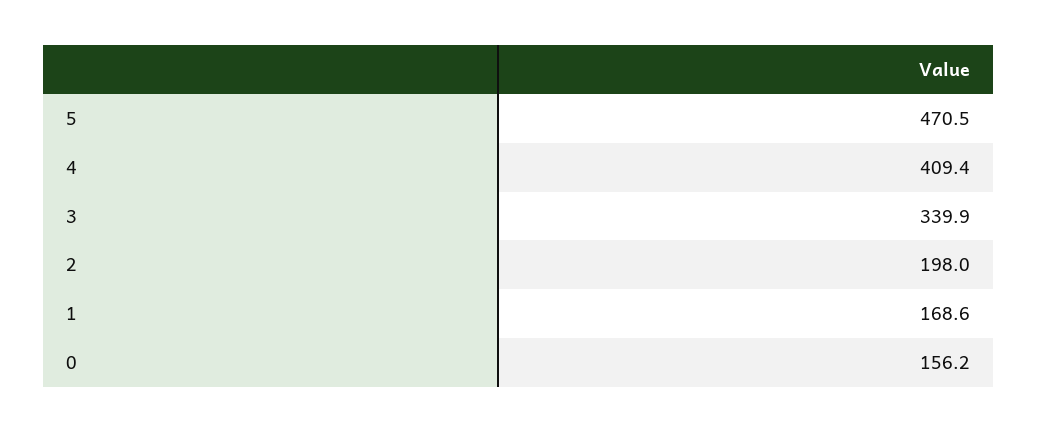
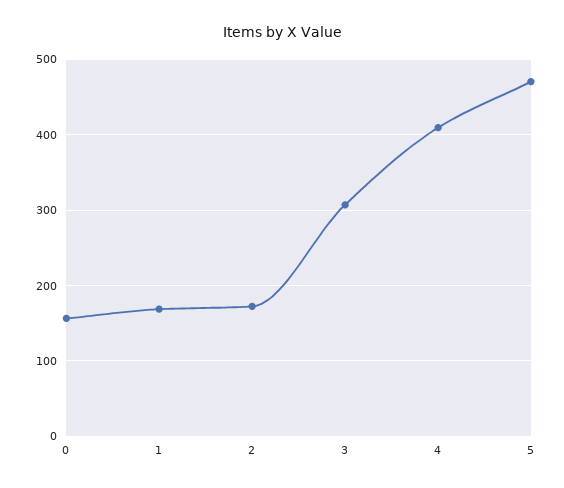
3: 339.9 -> 310
2: 198 -> 170

